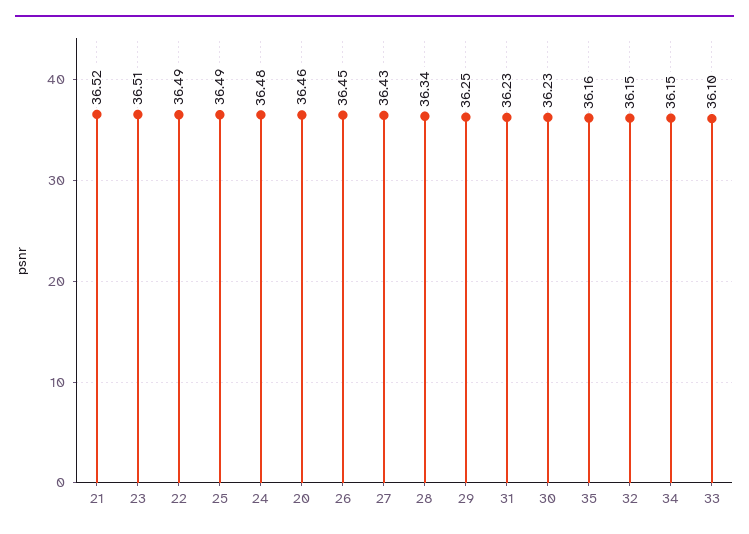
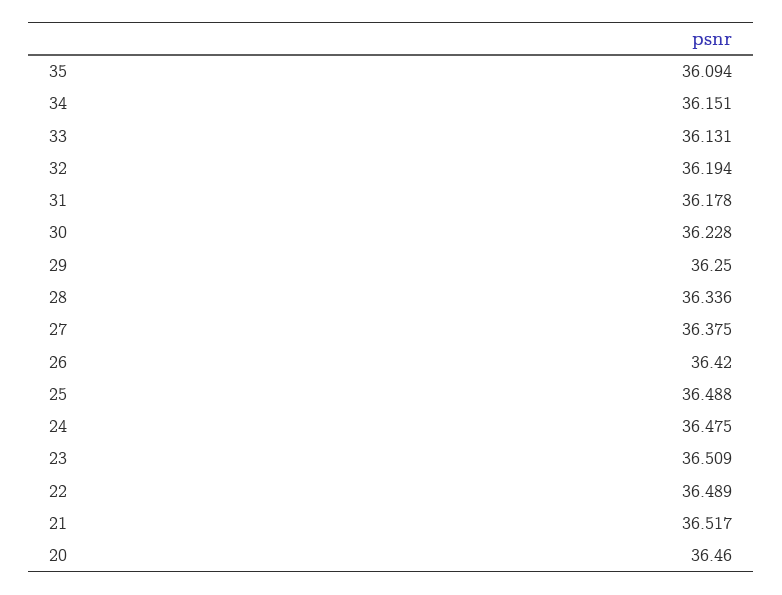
26: 36.45 -> 36.42
27: 36.43 -> 36.375
31: 36.23 -> 36.178
35: 36.16 -> 36.094
32: 36.15 -> 36.194
33: 36.1 -> 36.131

